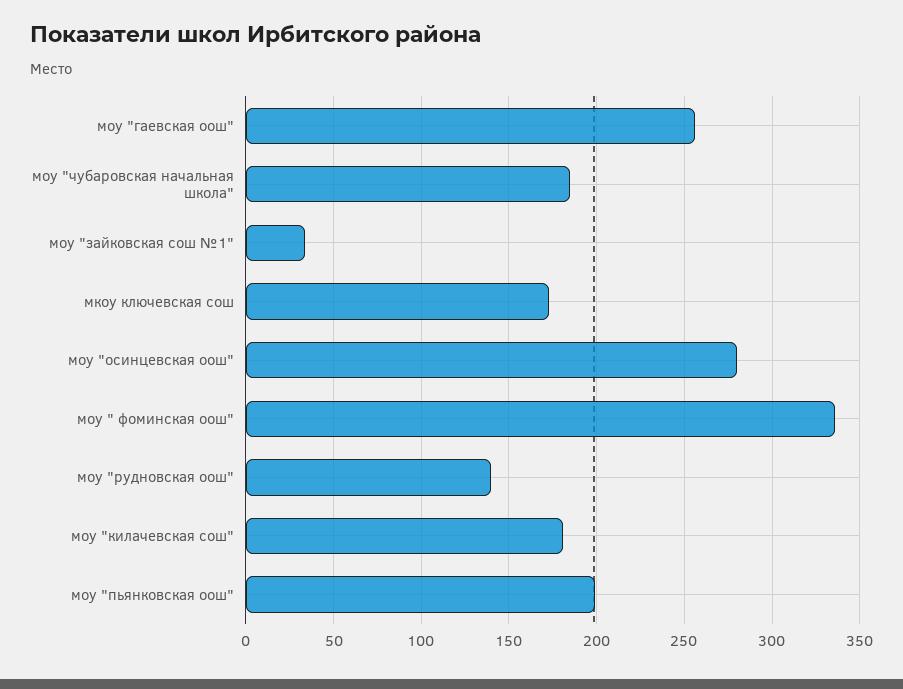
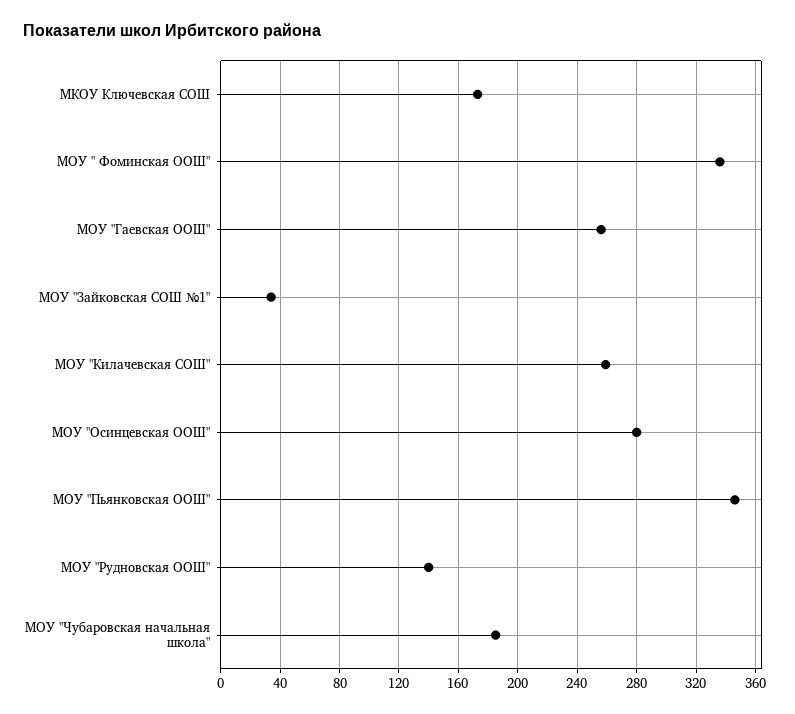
моу "килачевская сош": 180 -> 260
моу "пьянковская оош": 200 -> 345

